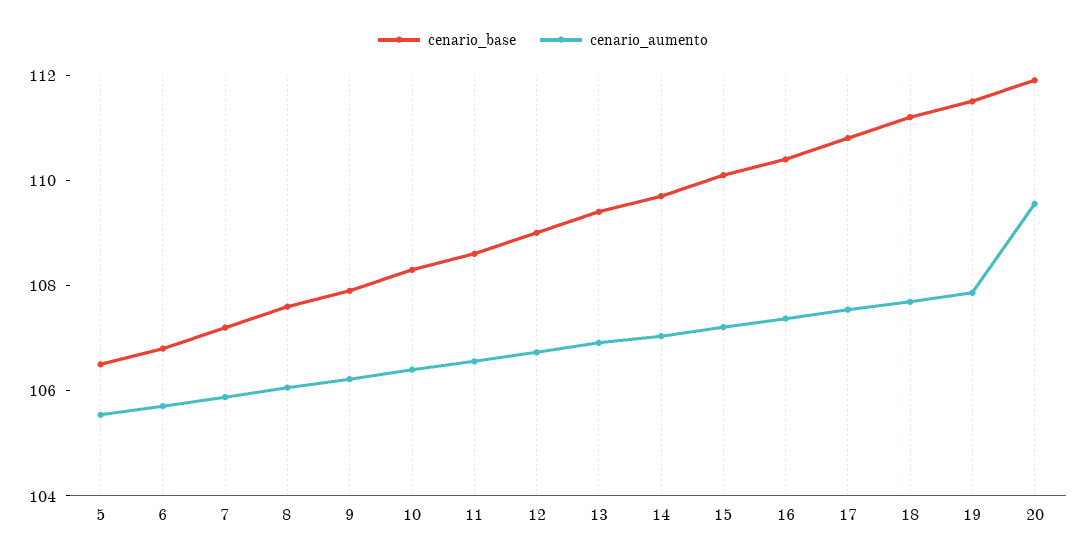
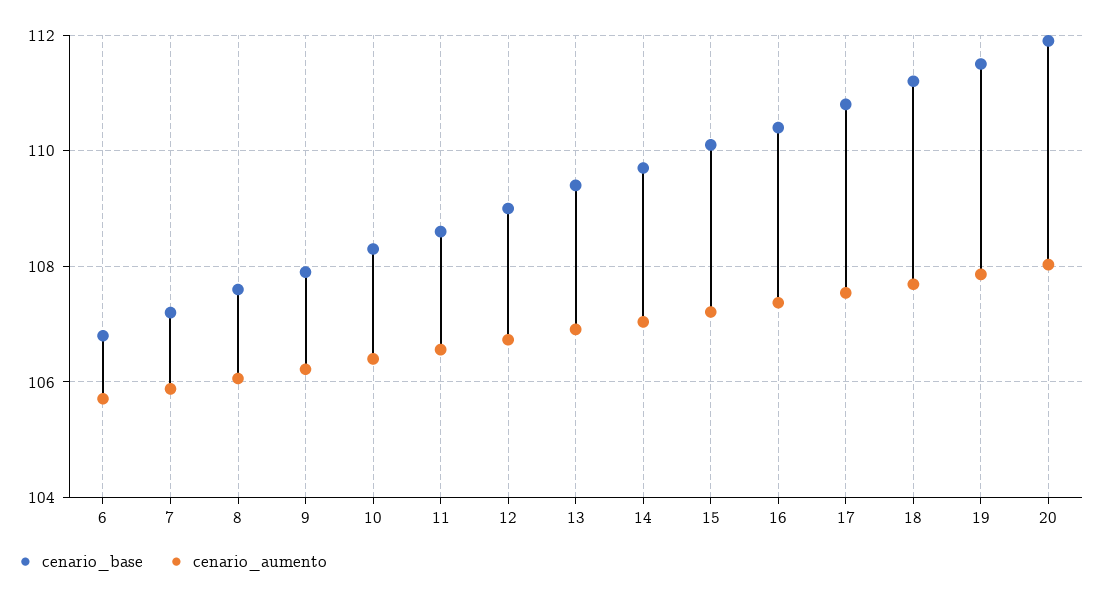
cenario_base, 5: 106.5 -> none
cenario_aumento, 5: 105.5 -> none
cenario_aumento, 20: 109.5 -> 108

